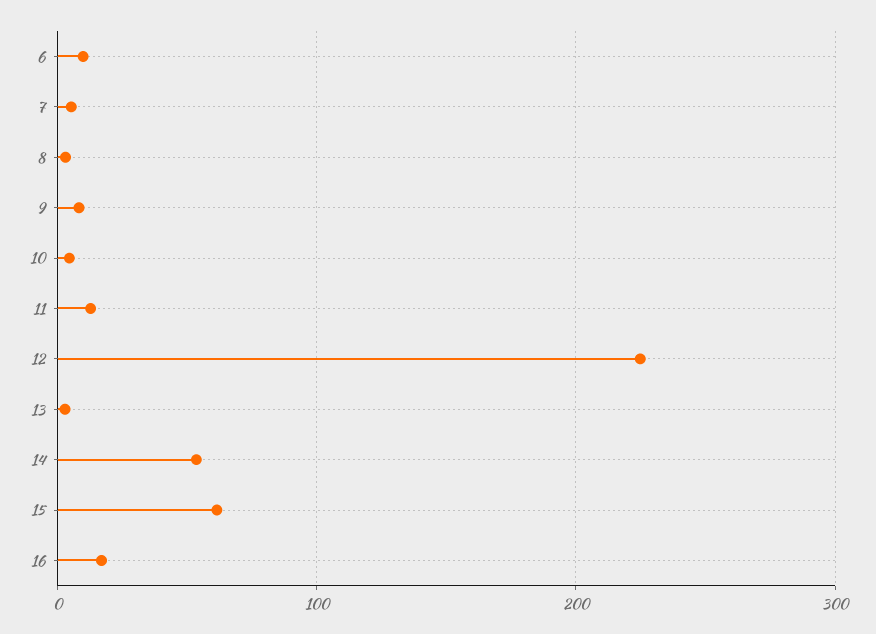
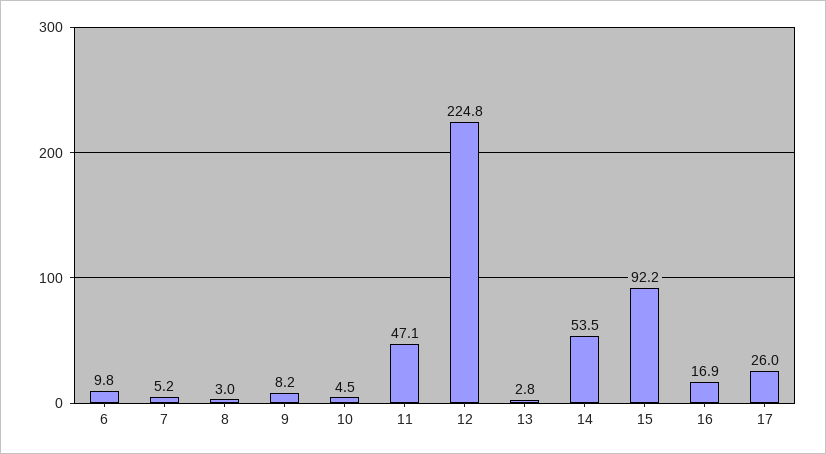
11: 10 -> 47.1
15: 60 -> 92.2
17: none -> 26

